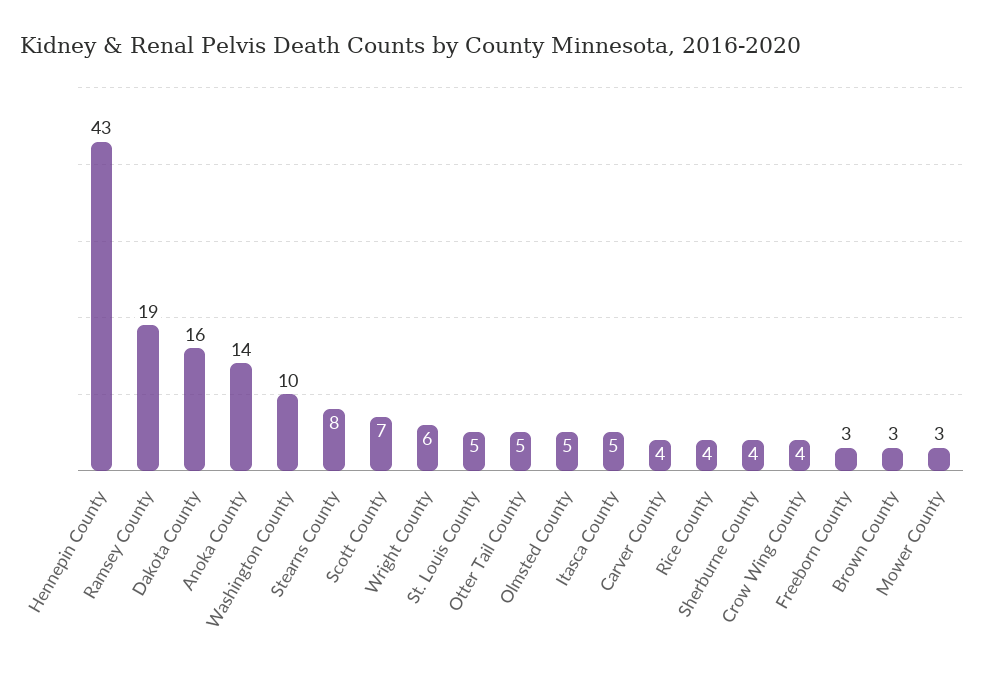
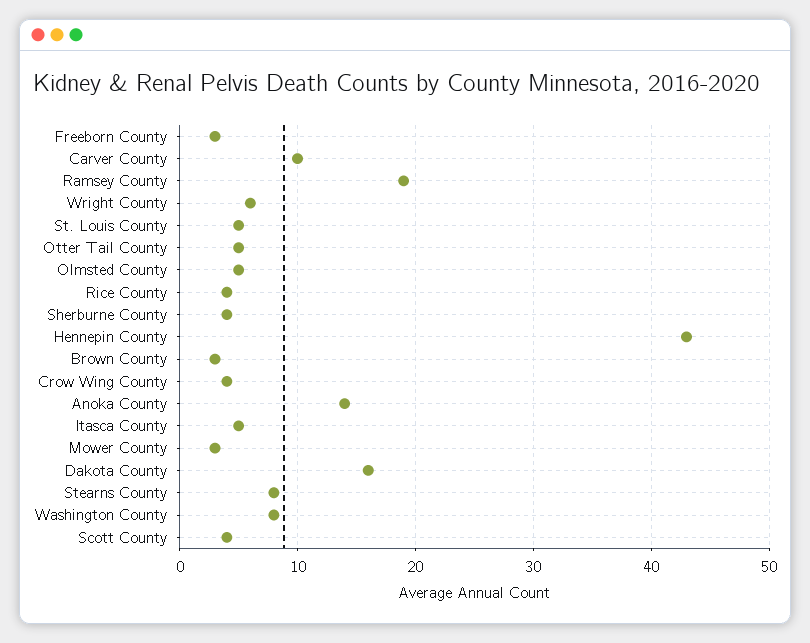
Washington County: 10 -> 8
Scott County: 7 -> 4
Carver County: 4 -> 10

